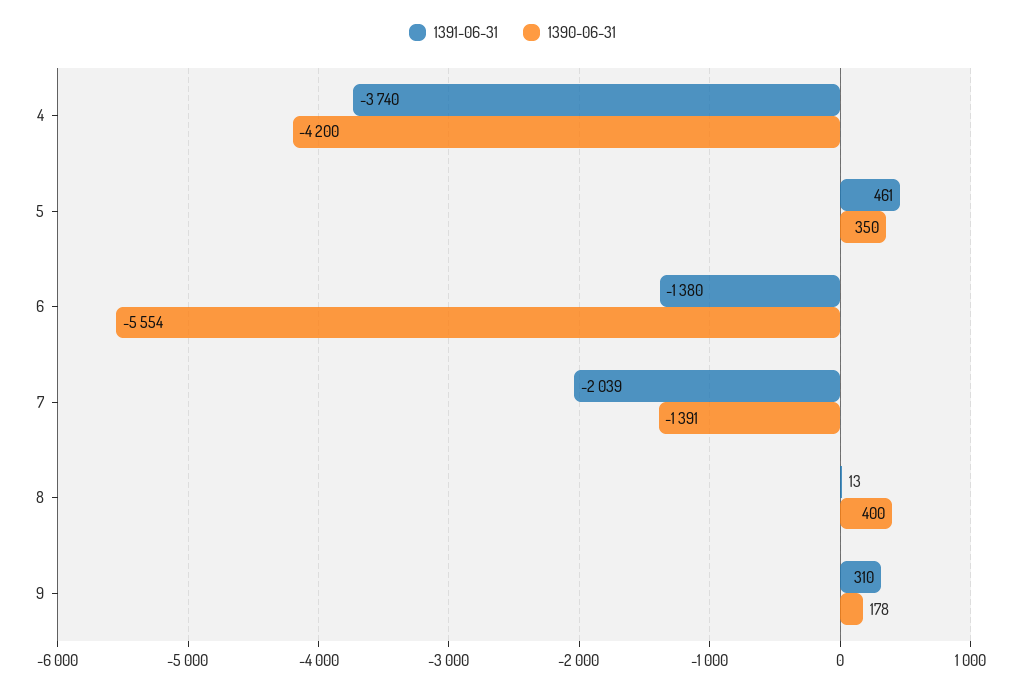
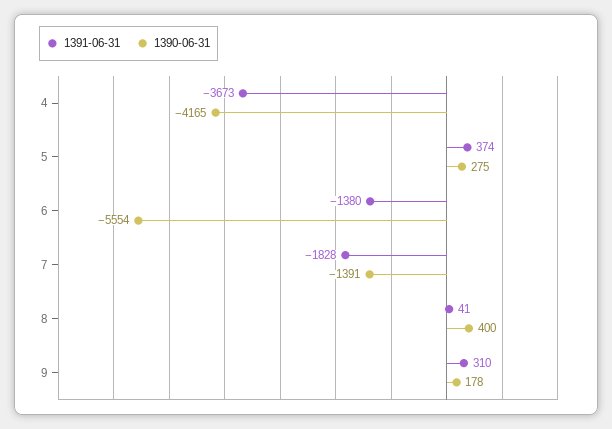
1391-06-31, 4: -3740 -> -3673
1390-06-31, 4: -4200 -> -4165
1391-06-31, 5: 461 -> 374
1390-06-31, 5: 350 -> 275
1391-06-31, 7: -2039 -> -1828
1391-06-31, 8: 13 -> 41

